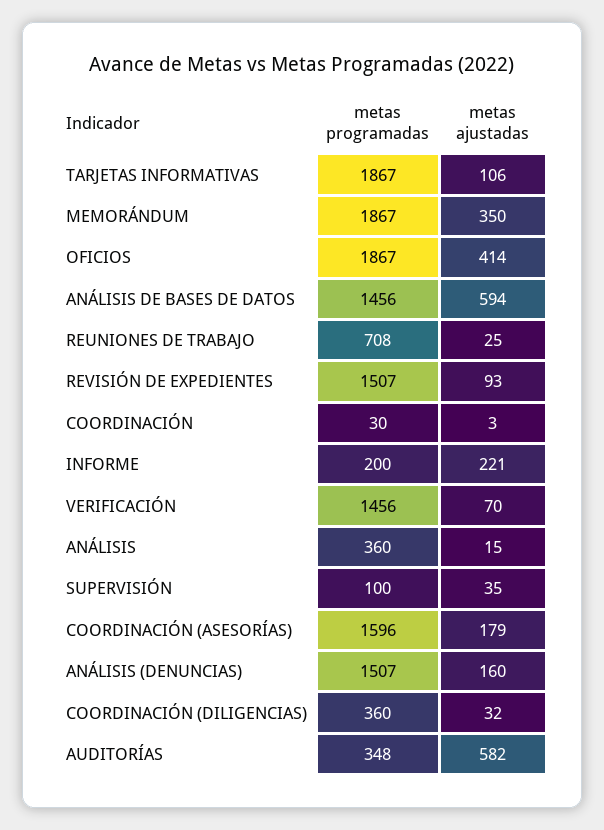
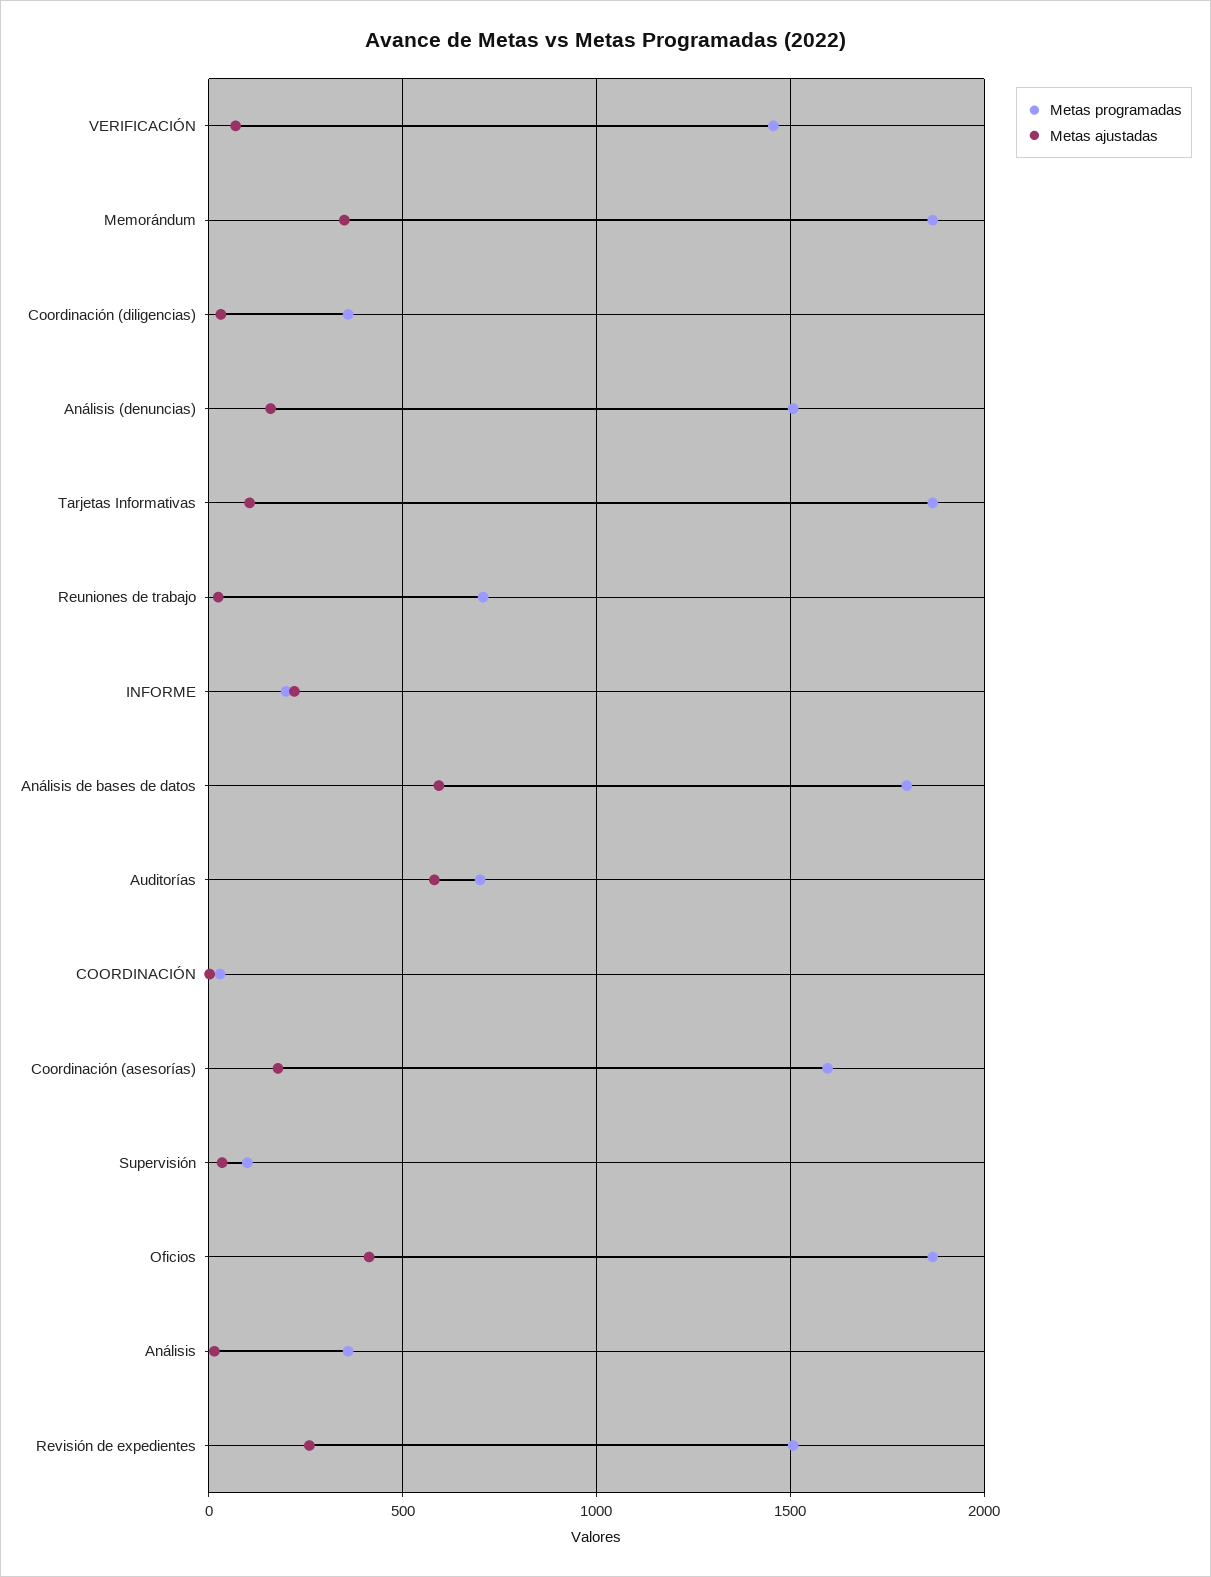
metas programadas, ANÁLISIS DE BASES DE DATOS: 1456 -> 1800
metas ajustadas, REVISIÓN DE EXPEDIENTES: 93 -> 250
metas programadas, AUDITORÍAS: 348 -> 700

